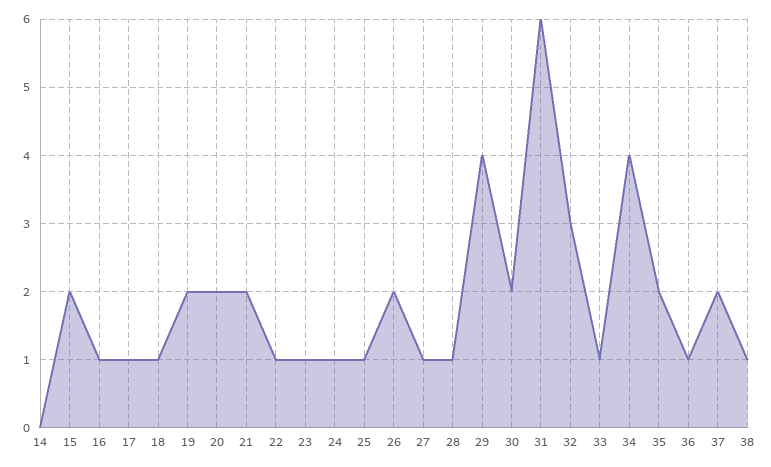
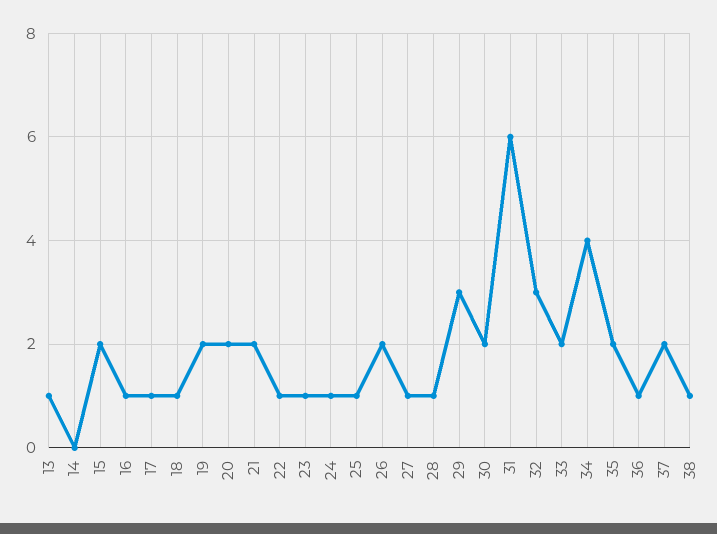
29: 4 -> 3
33: 1 -> 2
13: none -> 1

